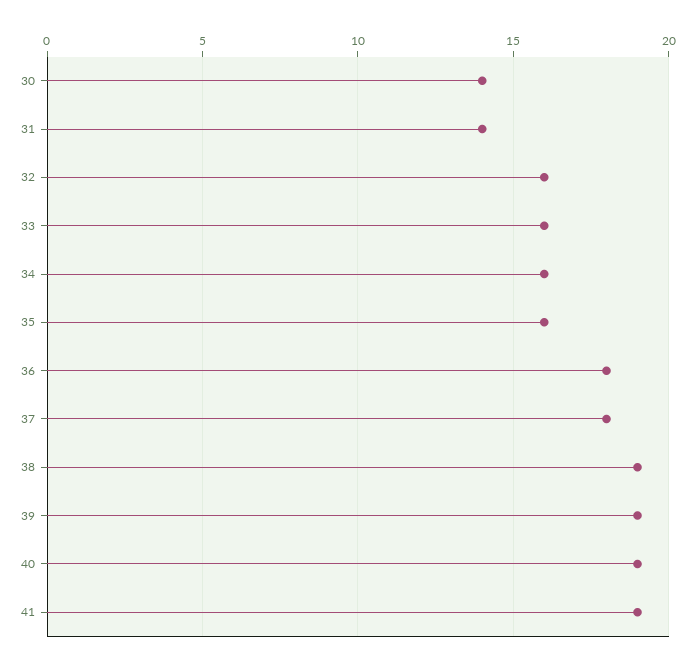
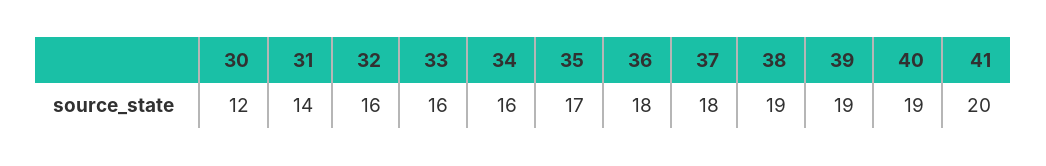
30: 14 -> 12
35: 16 -> 17
41: 19 -> 20

